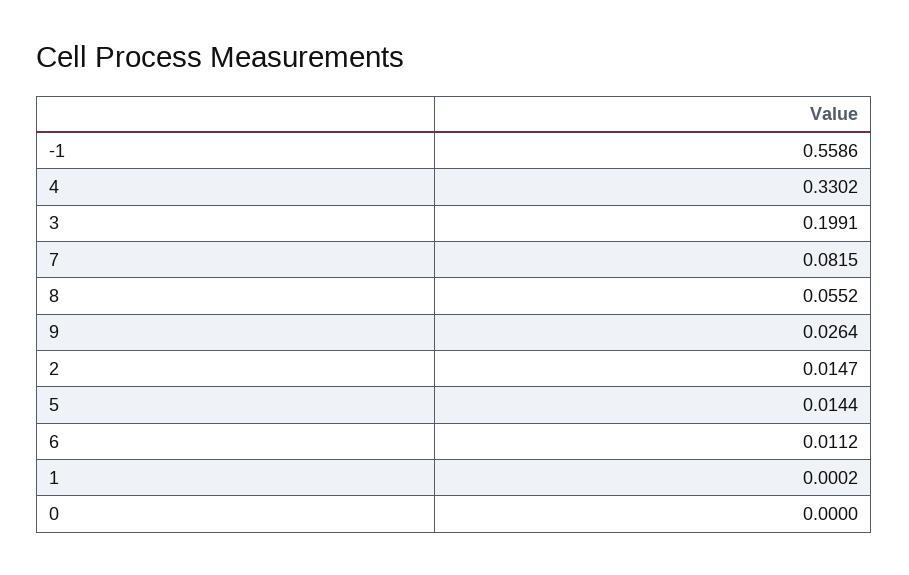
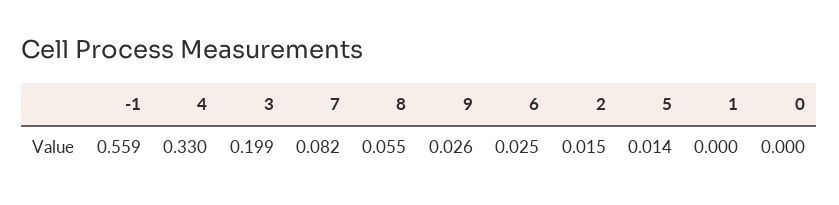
6: 0.0112 -> 0.025

